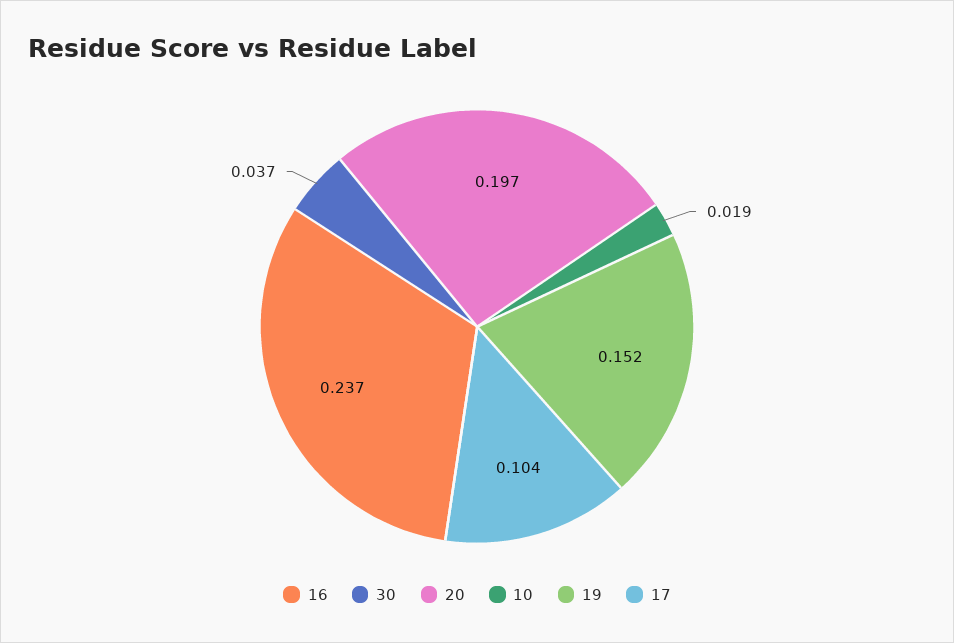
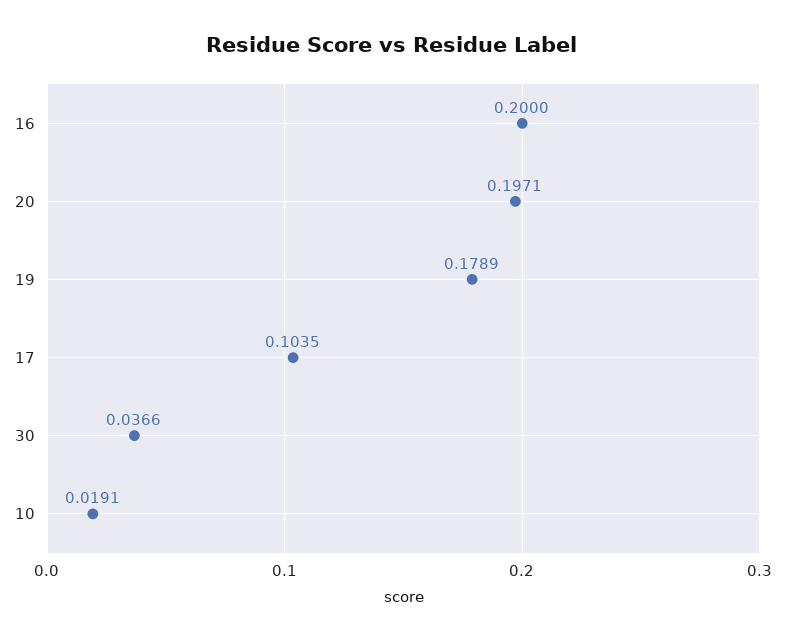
16: 0.237 -> 0.2
19: 0.152 -> 0.1789

